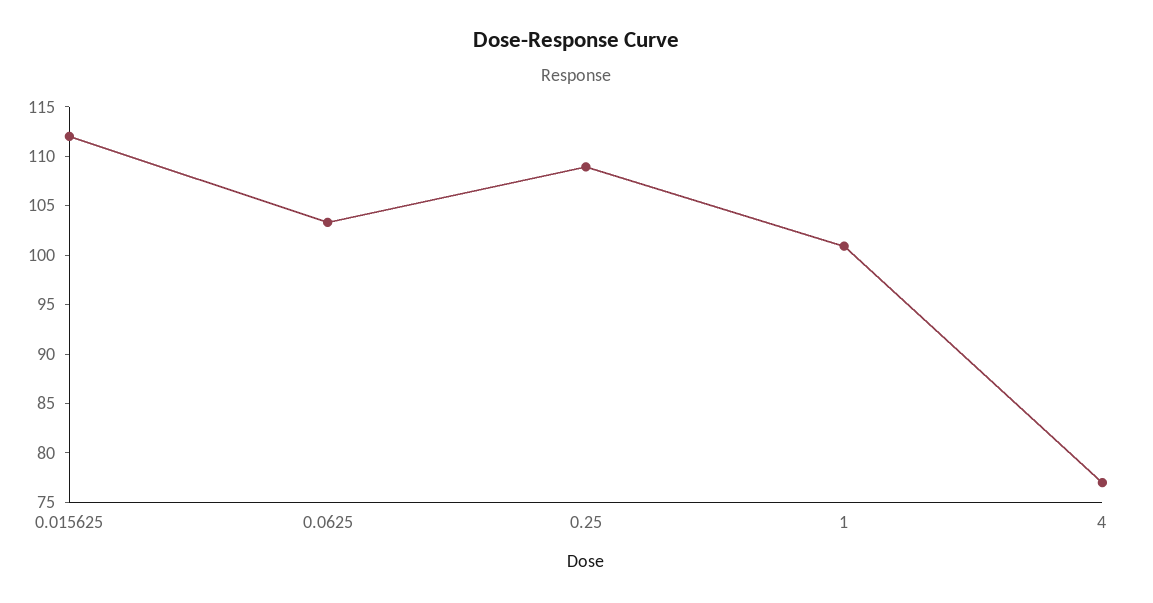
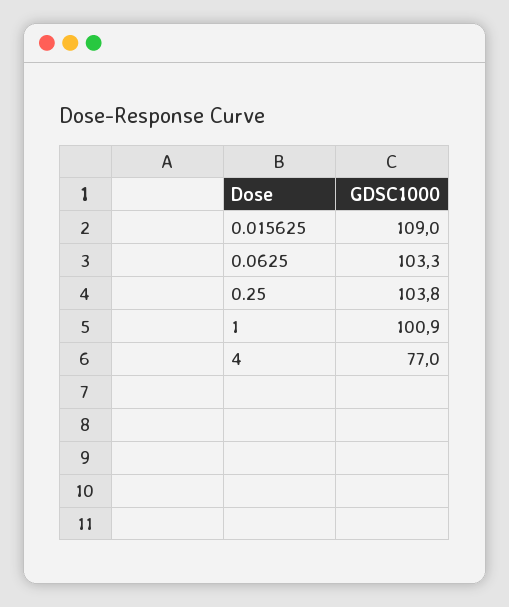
0.015625: 112 -> 109
0.25: 109 -> 103.8

